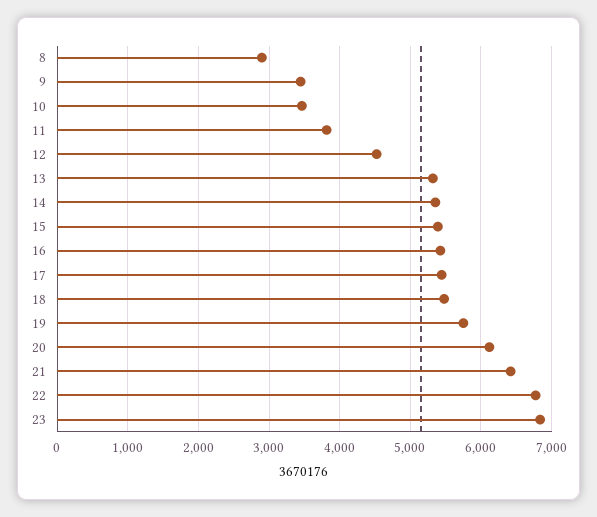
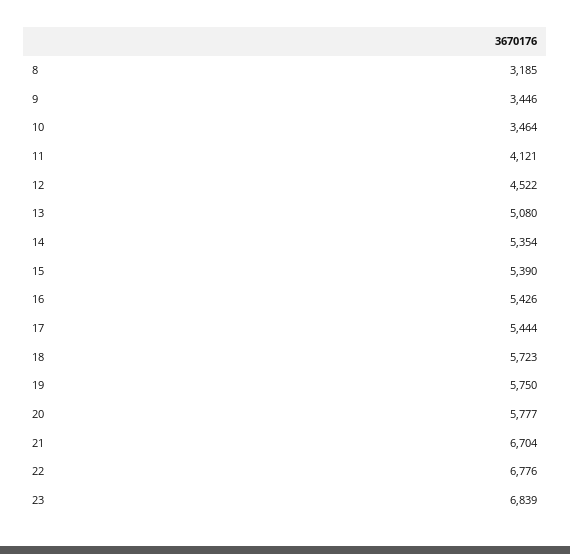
8: 2900 -> 3185
11: 3800 -> 4121
13: 5300 -> 5080
18: 5500 -> 5723
20: 6100 -> 5777
21: 6400 -> 6704

